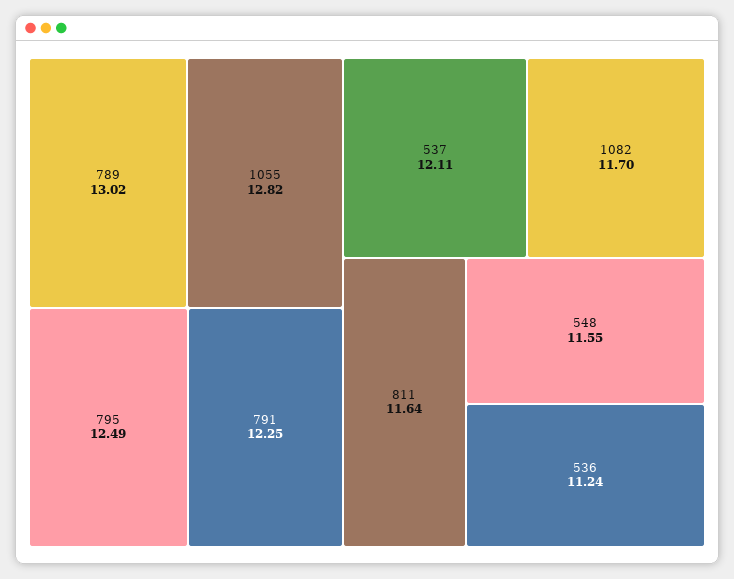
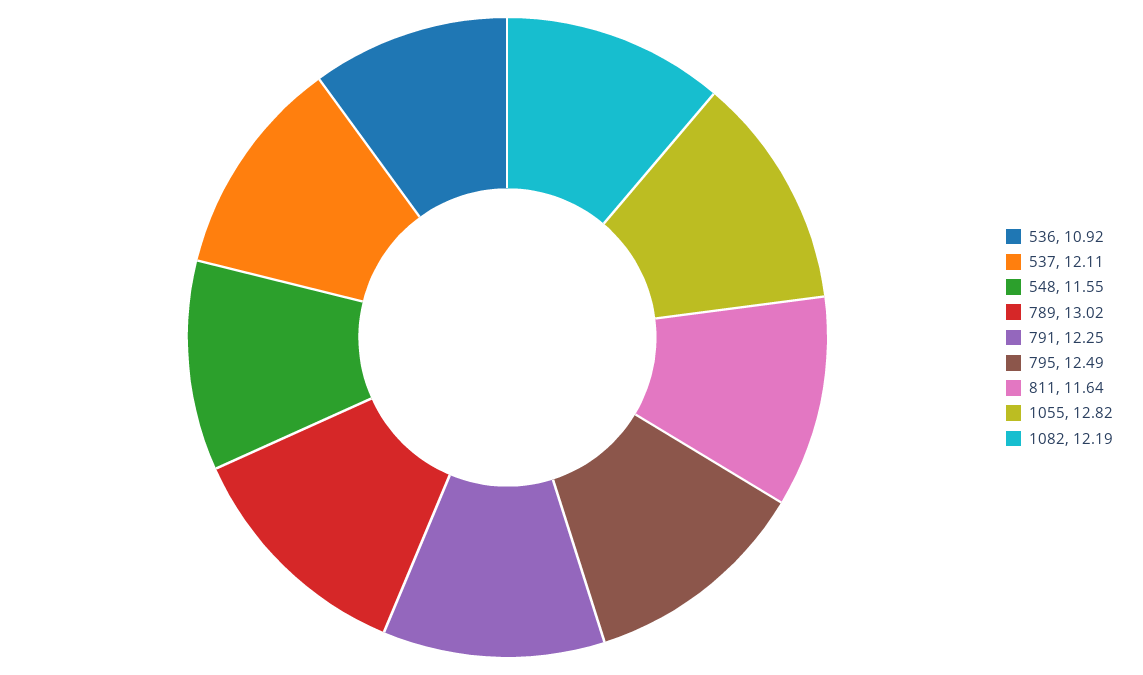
1082: 11.7 -> 12.19
536: 11.24 -> 10.92

